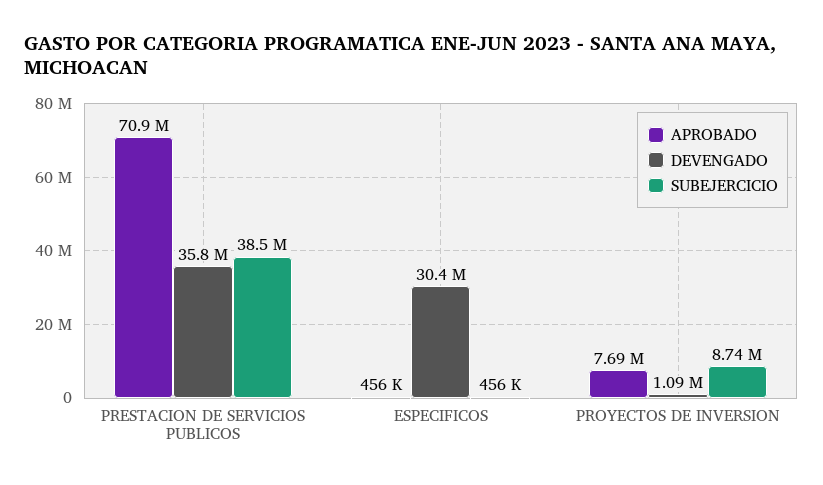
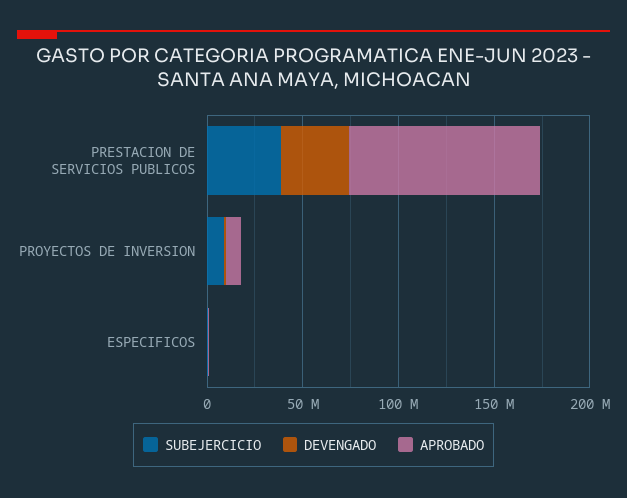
APROBADO, PRESTACION DE SERVICIOS PUBLICOS: 70900000 -> 100000000
DEVENGADO, ESPECIFICOS: 30400000 -> 0

